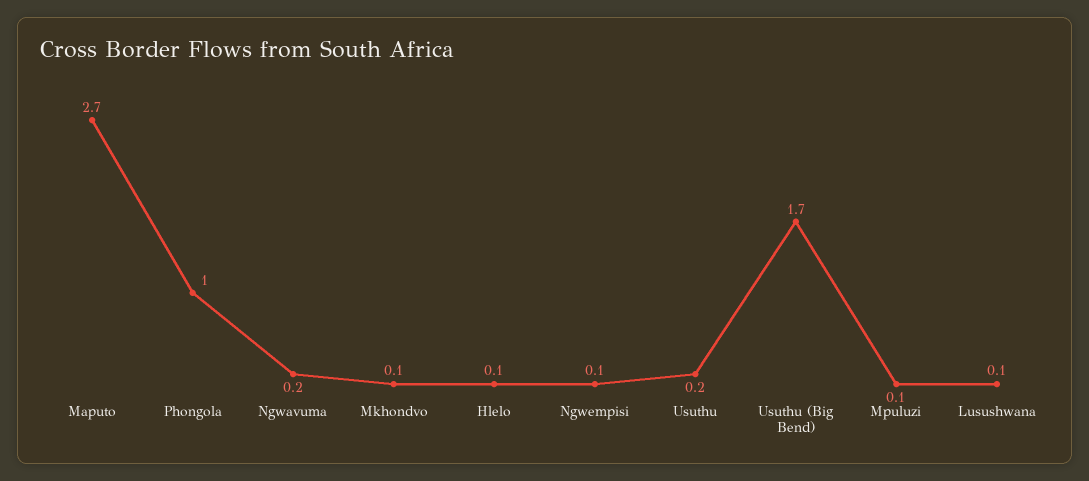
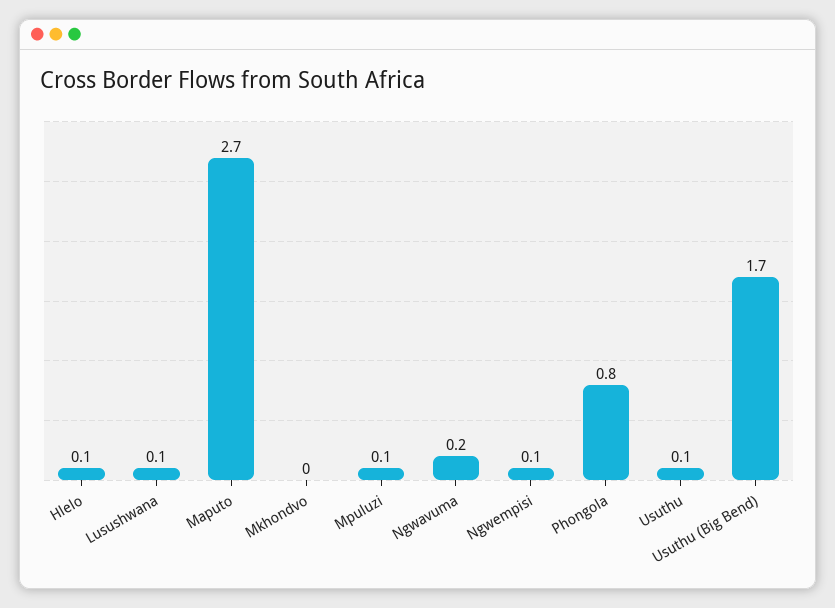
Phongola: 1 -> 0.8
Mkhondvo: 0.1 -> 0
Usuthu: 0.2 -> 0.1

